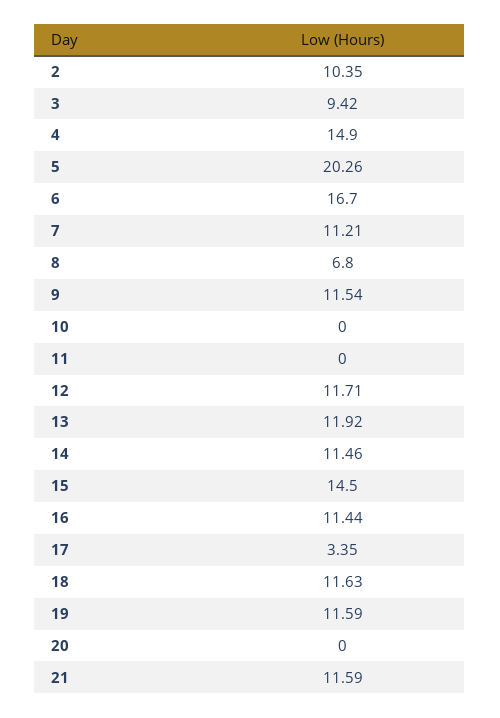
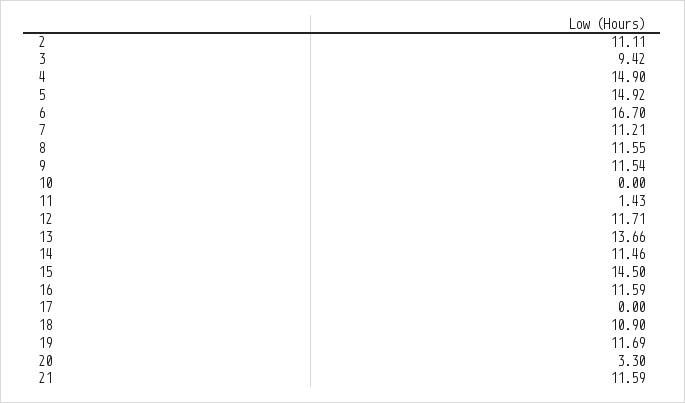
2: 10.35 -> 11.11
5: 20.26 -> 14.92
8: 6.8 -> 11.55
11: 0 -> 1.43
13: 11.92 -> 13.66
16: 11.44 -> 11.59
17: 3.35 -> 0
18: 11.63 -> 10.9
19: 11.59 -> 11.69
20: 0 -> 3.3

